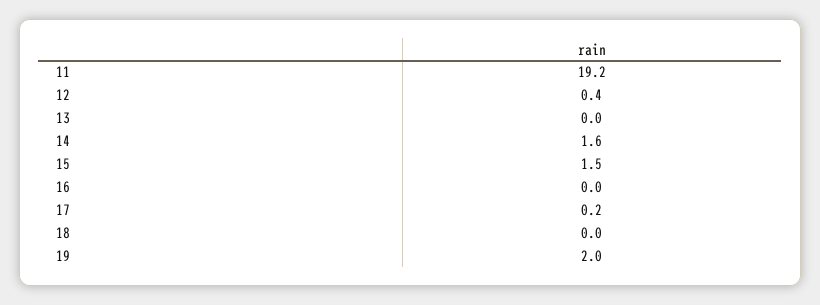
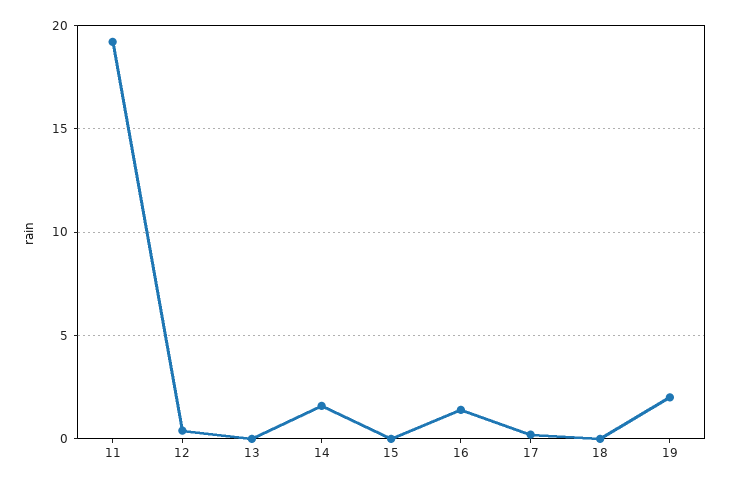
15: 1.5 -> 0
16: 0 -> 1.5

